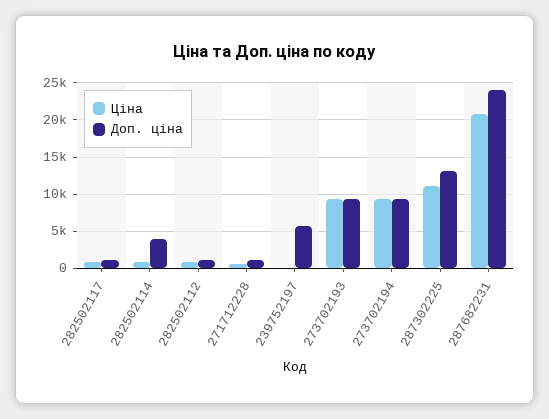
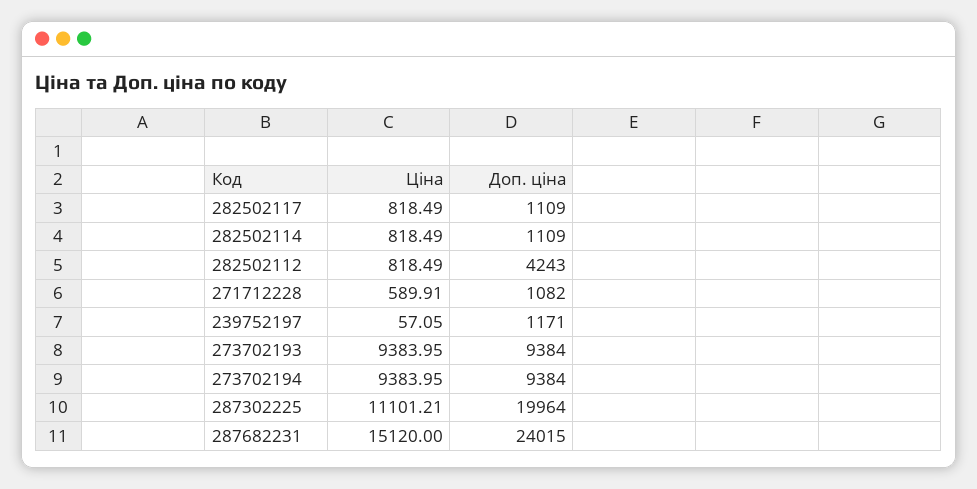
Доп. ціна, 282502114: 4000 -> 1109
Доп. ціна, 282502112: 1000 -> 4243
Доп. ціна, 239752197: 6000 -> 1171
Доп. ціна, 287302225: 13000 -> 19964
Ціна, 287682231: 21000 -> 15120

